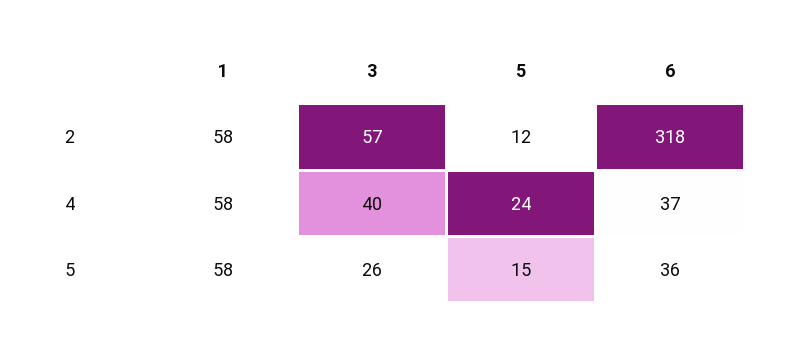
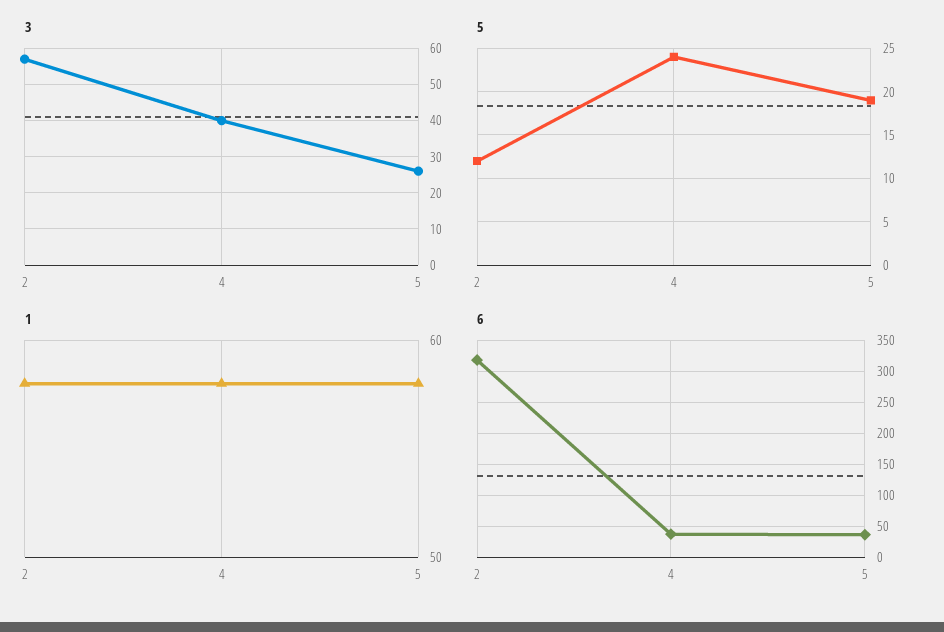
5, 5: 15 -> 19

